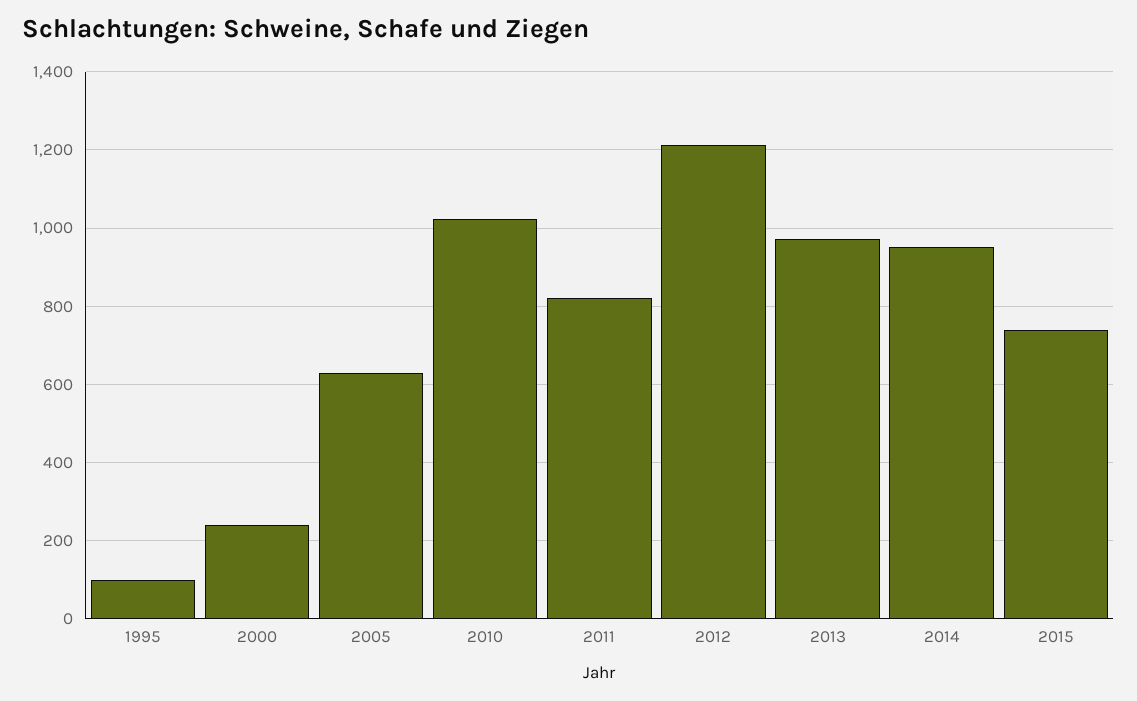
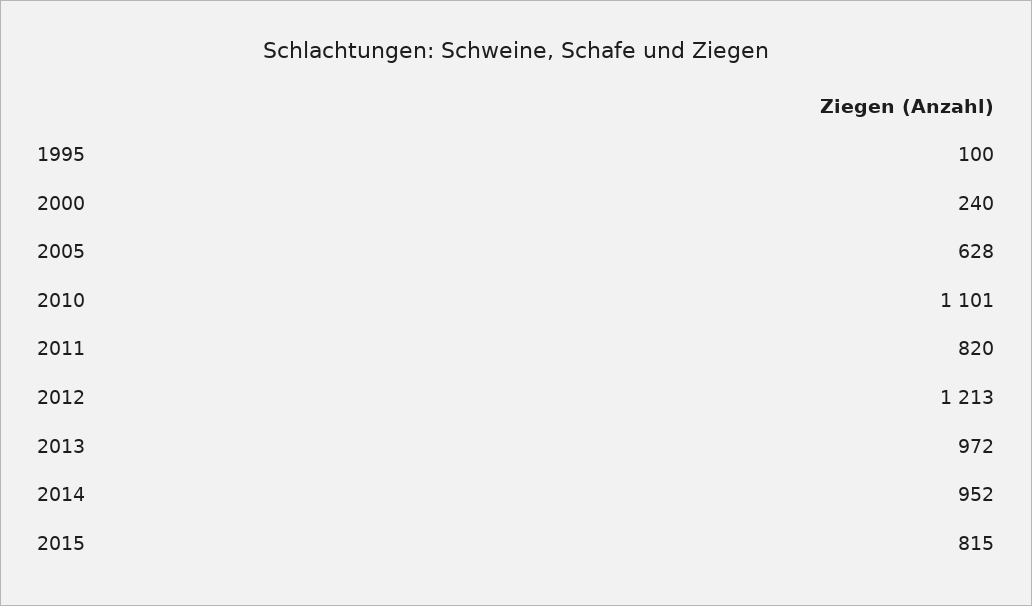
2010: 1020 -> 1101
2015: 740 -> 815

